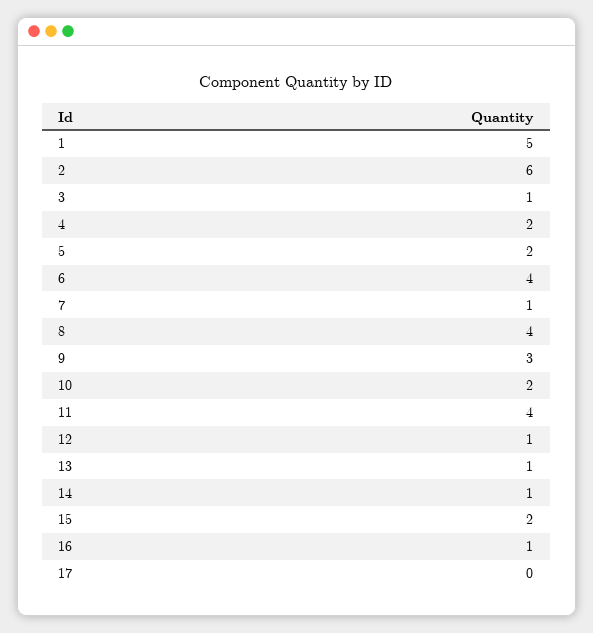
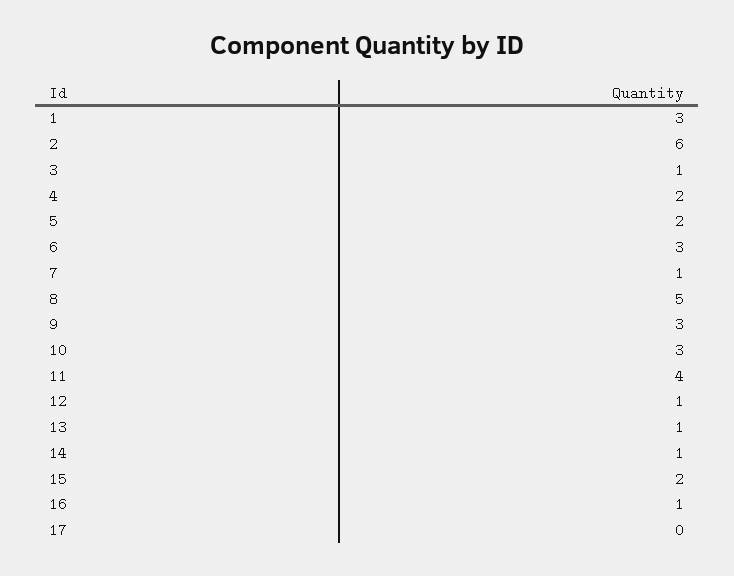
1: 5 -> 3
6: 4 -> 3
8: 4 -> 5
10: 2 -> 3

